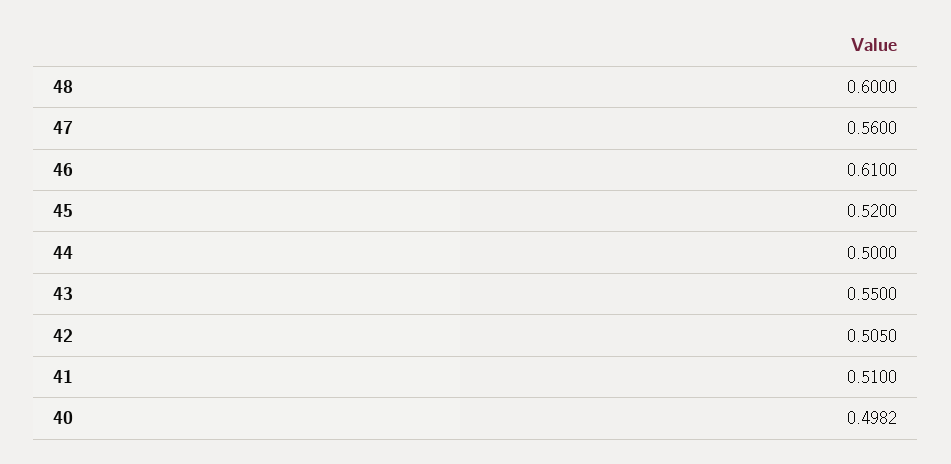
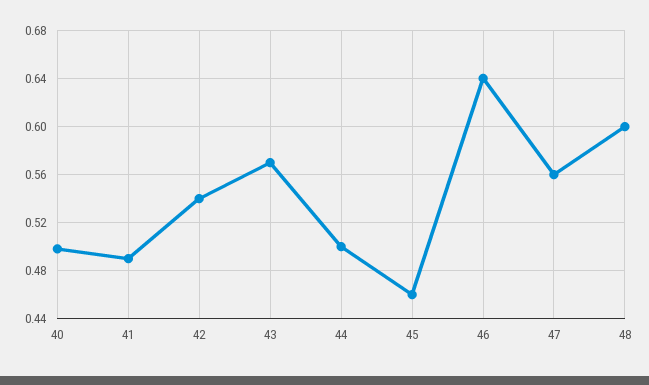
46: 0.61 -> 0.64
45: 0.52 -> 0.46
43: 0.55 -> 0.57
42: 0.505 -> 0.54
41: 0.51 -> 0.49

